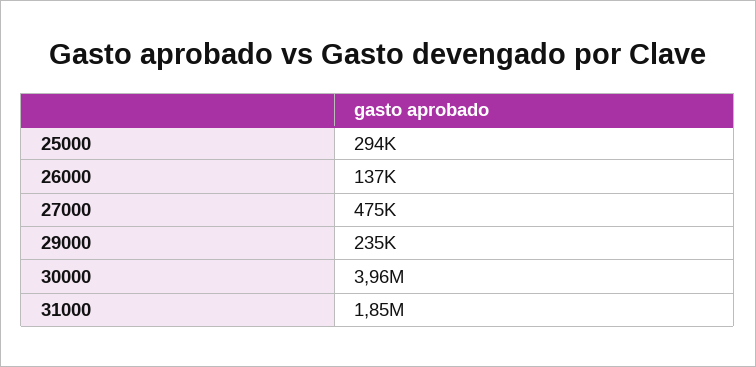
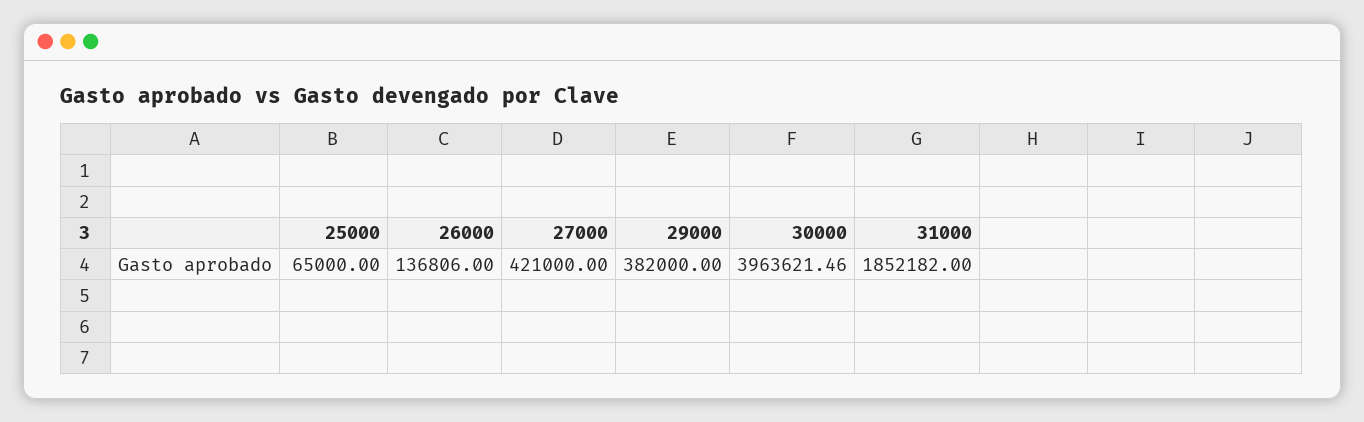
25000: 294000 -> 65000
27000: 475000 -> 421000
29000: 235000 -> 382000

